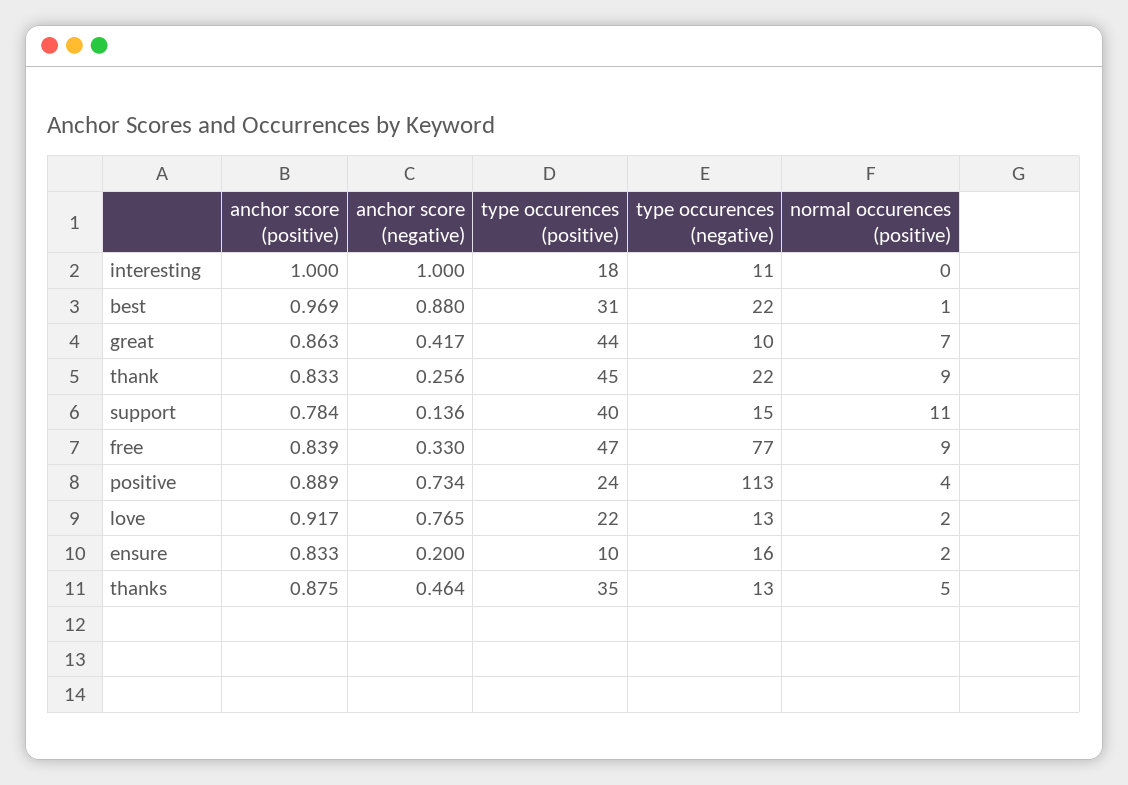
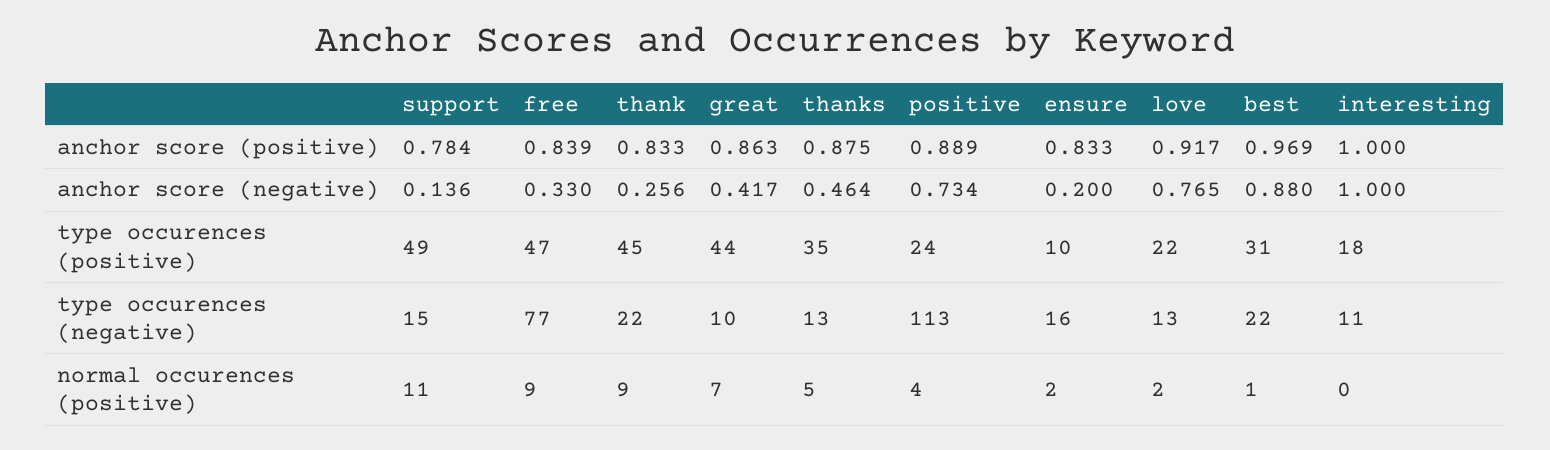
type occurences (positive), support: 40 -> 49

